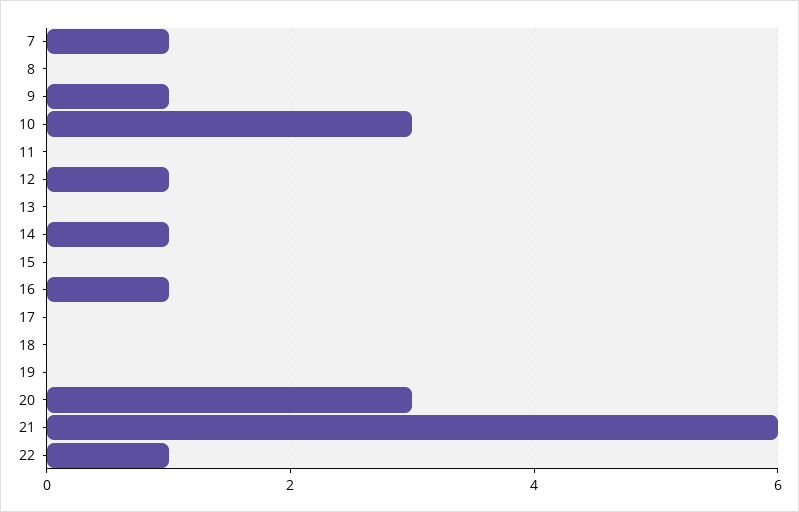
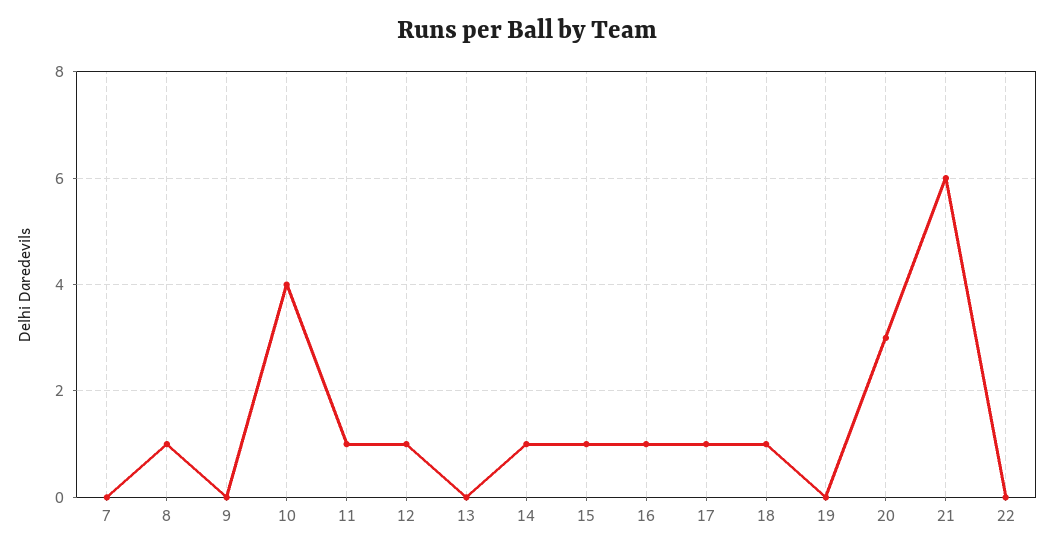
7: 1 -> 0
8: 0 -> 1
9: 1 -> 0
10: 3 -> 4
11: 0 -> 1
15: 0 -> 1
17: 0 -> 1
18: 0 -> 1
22: 1 -> 0

